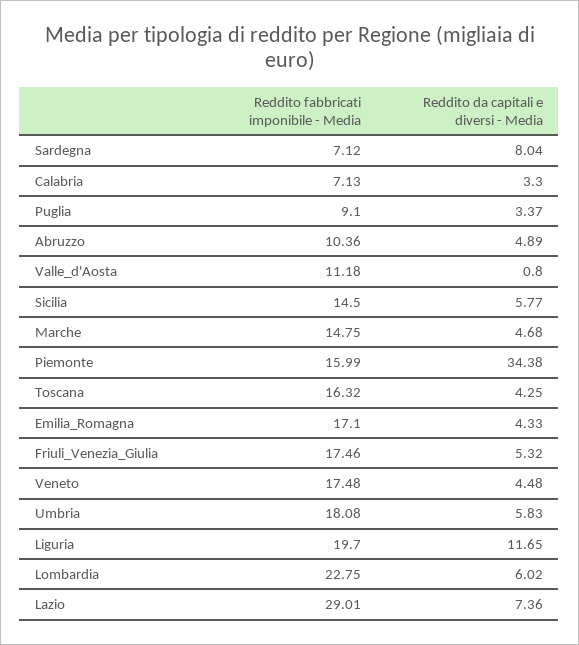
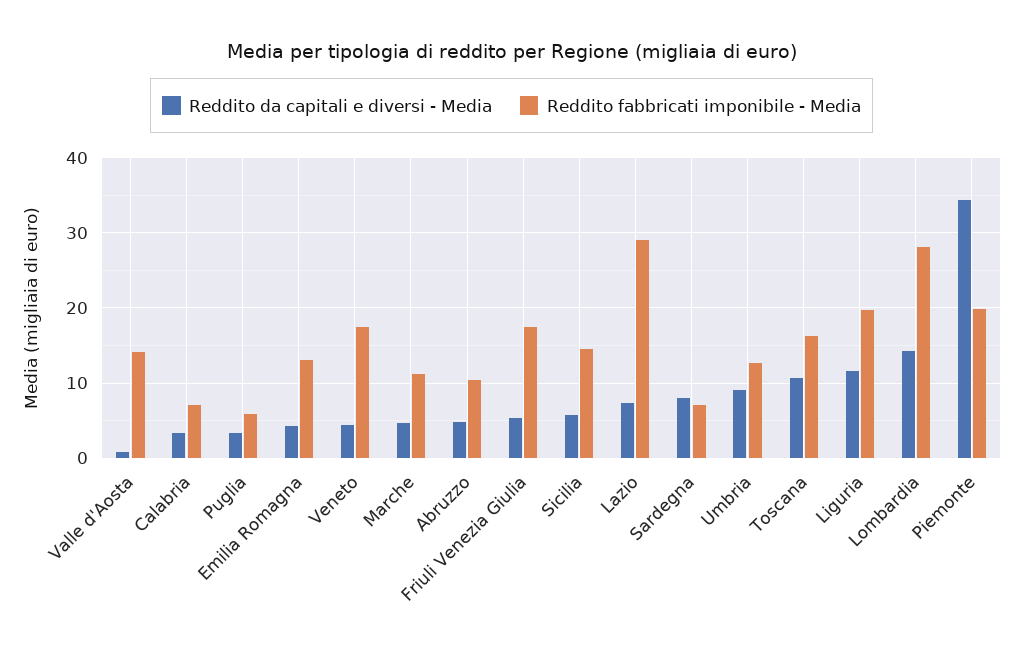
Reddito fabbricati imponibile - Media, Puglia: 9.1 -> 6
Reddito fabbricati imponibile - Media, Valle_d'Aosta: 11.18 -> 14
Reddito fabbricati imponibile - Media, Marche: 14.75 -> 11
Reddito fabbricati imponibile - Media, Piemonte: 15.99 -> 20
Reddito da capitali e diversi - Media, Toscana: 4.25 -> 11
Reddito fabbricati imponibile - Media, Emilia_Romagna: 17.1 -> 13
Reddito fabbricati imponibile - Media, Umbria: 18.08 -> 13
Reddito da capitali e diversi - Media, Umbria: 5.83 -> 9
Reddito fabbricati imponibile - Media, Lombardia: 22.75 -> 28
Reddito da capitali e diversi - Media, Lombardia: 6.02 -> 14

